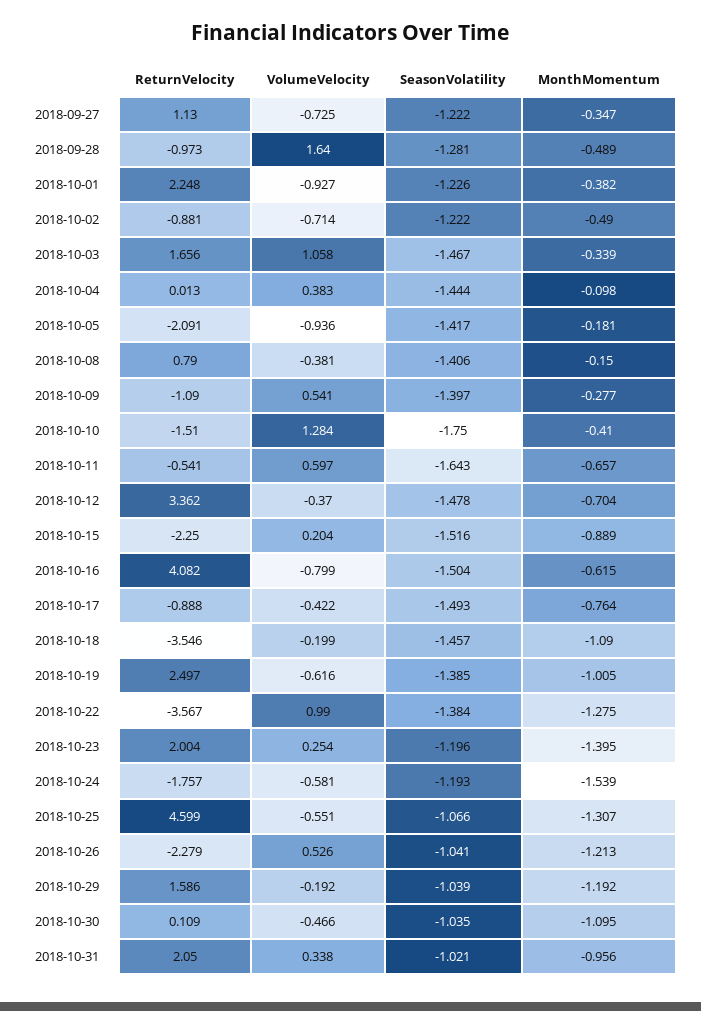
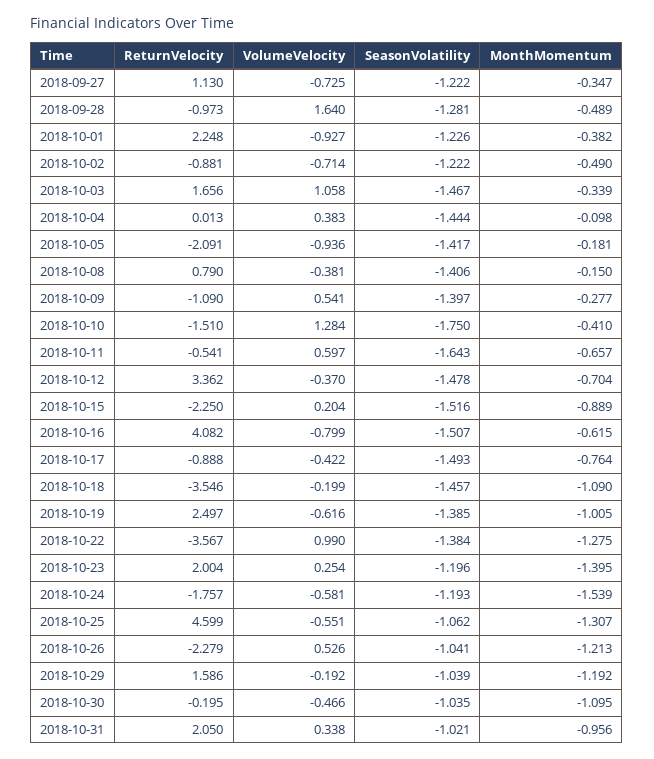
SeasonVolatility, 2018-10-16: -1.504 -> -1.507
SeasonVolatility, 2018-10-25: -1.066 -> -1.062
ReturnVelocity, 2018-10-30: 0.109 -> -0.195

